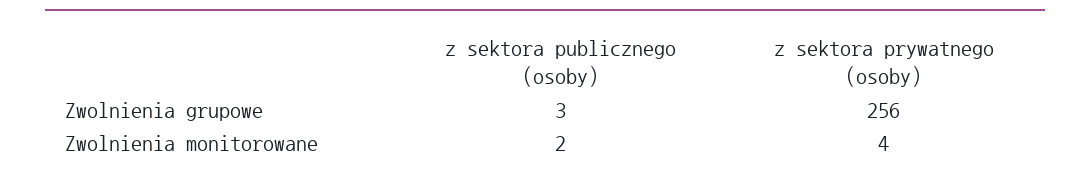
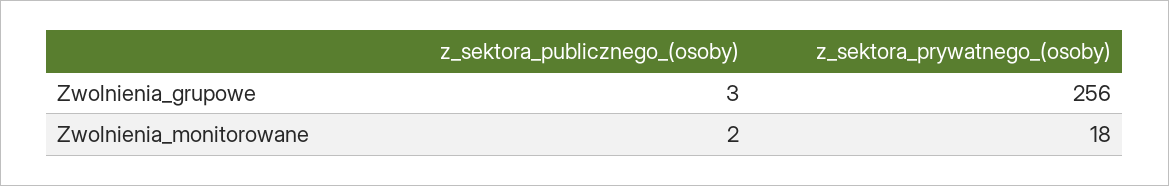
z sektora prywatnego (osoby), Zwolnienia monitorowane: 4 -> 18

